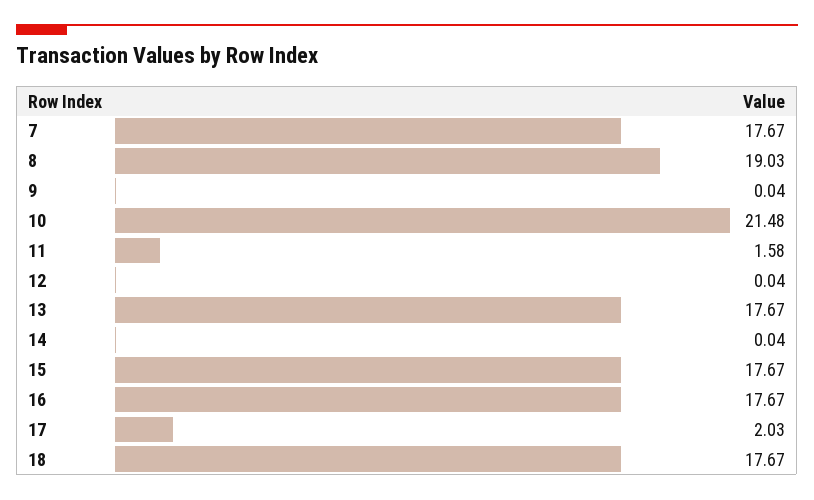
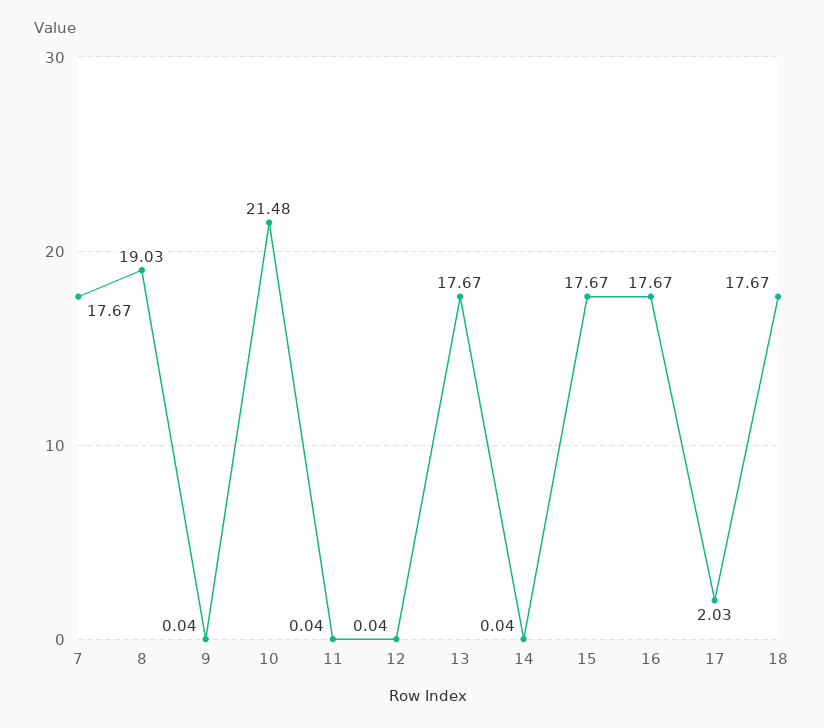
11: 1.58 -> 0.04

